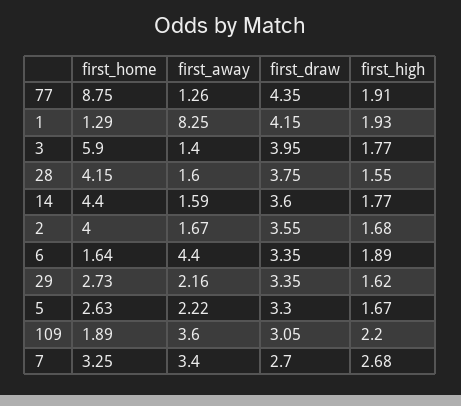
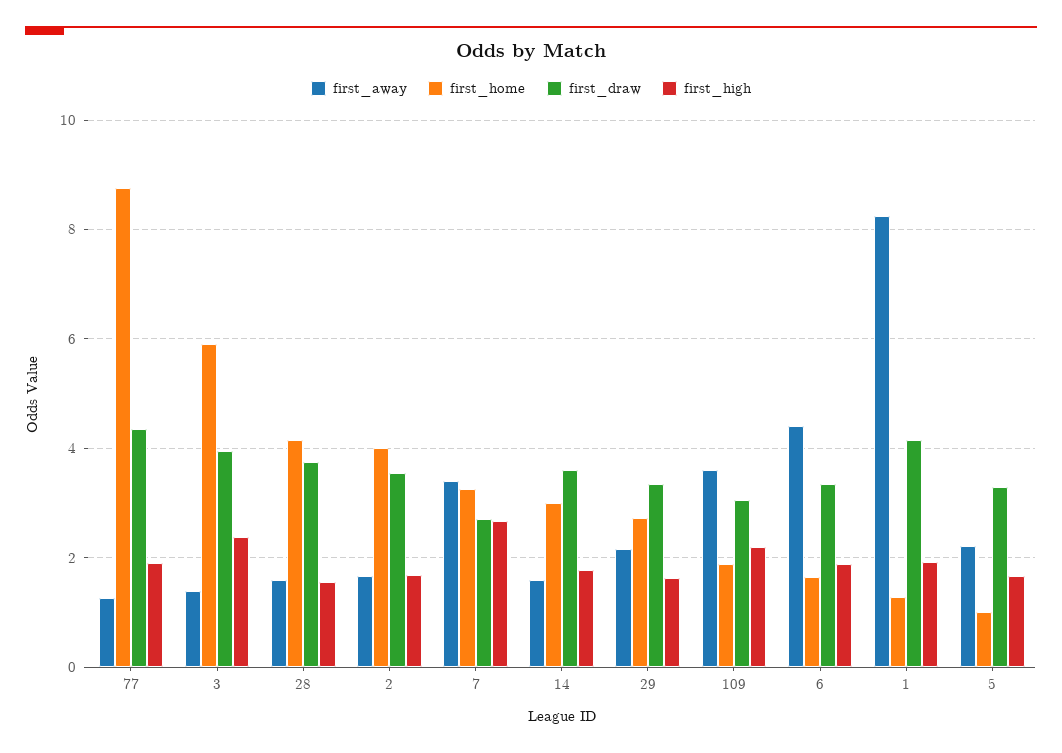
first_high, 3: 1.77 -> 2.4
first_home, 14: 4.4 -> 3
first_home, 5: 2.63 -> 1

